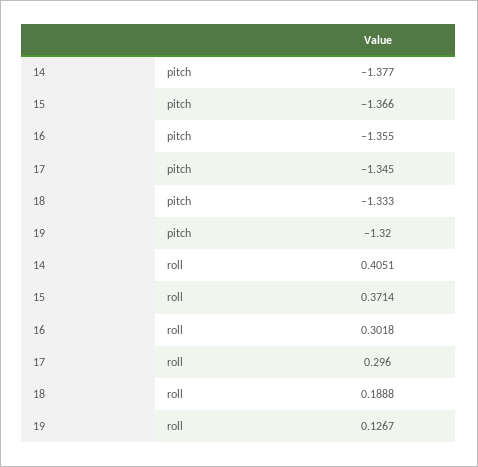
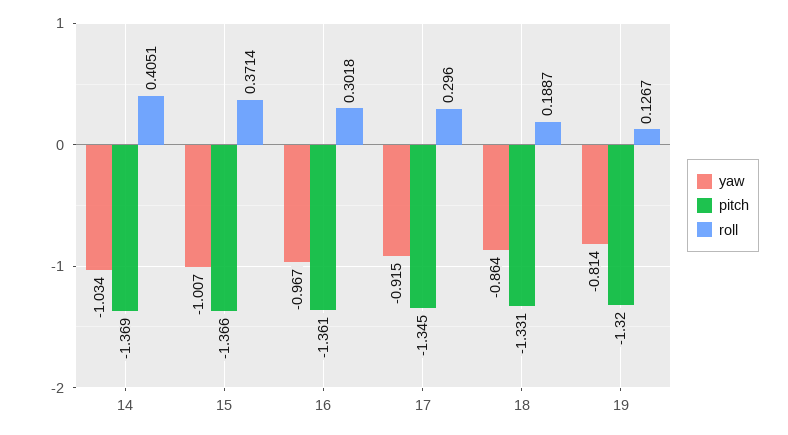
pitch, 14: -1.377 -> -1.369
pitch, 16: -1.355 -> -1.361
pitch, 18: -1.333 -> -1.331
roll, 18: 0.1888 -> 0.1887
yaw, 14: none -> -1.034
yaw, 15: none -> -1.007
yaw, 16: none -> -0.967
yaw, 17: none -> -0.915
yaw, 18: none -> -0.864
yaw, 19: none -> -0.814

